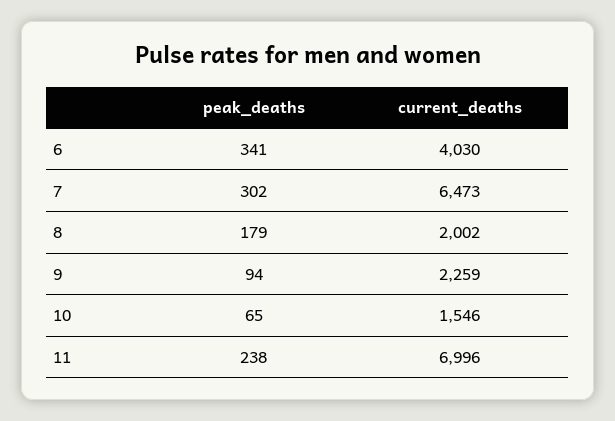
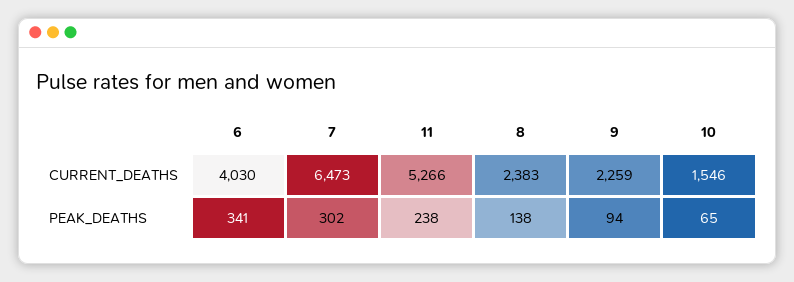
peak_deaths, 8: 179 -> 138
current_deaths, 8: 2002 -> 2383
current_deaths, 11: 6996 -> 5266

